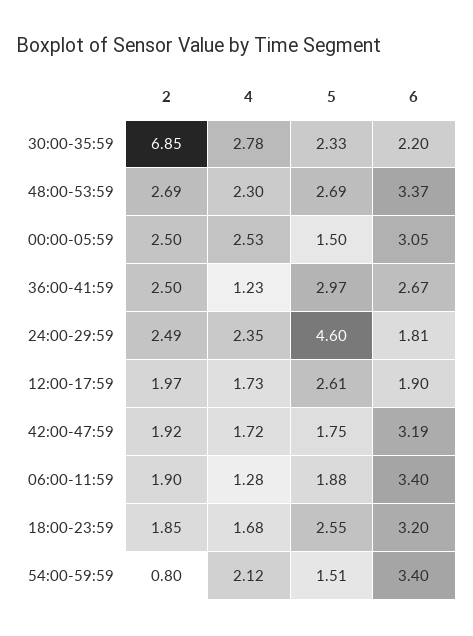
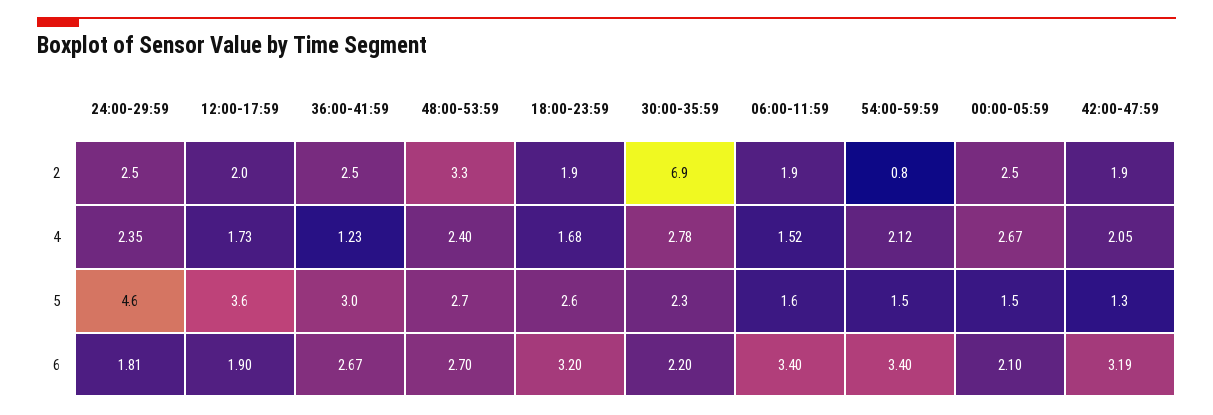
2, 48:00-53:59: 2.69 -> 3.3
4, 48:00-53:59: 2.3 -> 2.4
6, 48:00-53:59: 3.37 -> 2.7
4, 00:00-05:59: 2.53 -> 2.67
6, 00:00-05:59: 3.05 -> 2.1
5, 12:00-17:59: 2.61 -> 3.6
4, 42:00-47:59: 1.72 -> 2.05
5, 42:00-47:59: 1.75 -> 1.3
4, 06:00-11:59: 1.28 -> 1.52
5, 06:00-11:59: 1.88 -> 1.6

